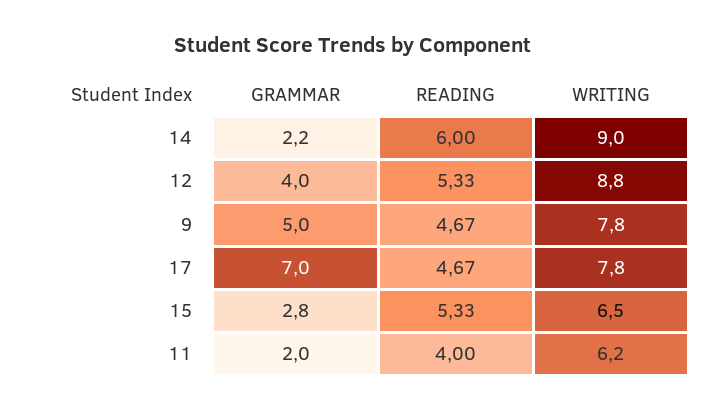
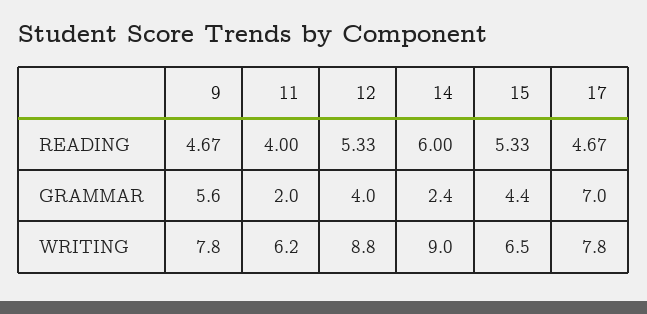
GRAMMAR, 14: 2.2 -> 2.4
GRAMMAR, 9: 5 -> 5.6
GRAMMAR, 15: 2.8 -> 4.4

